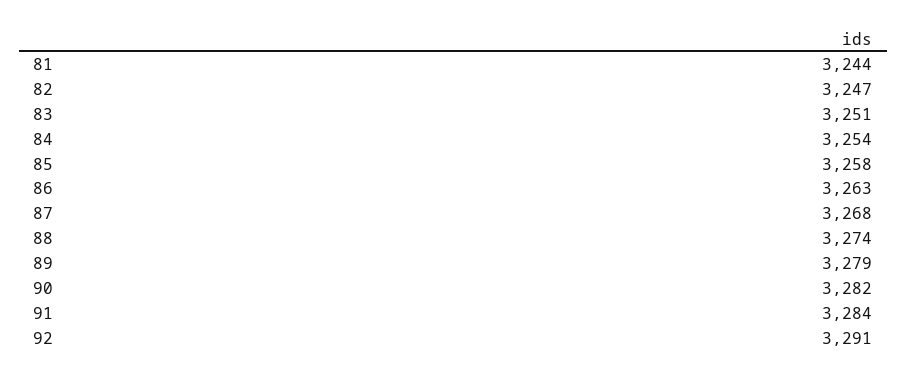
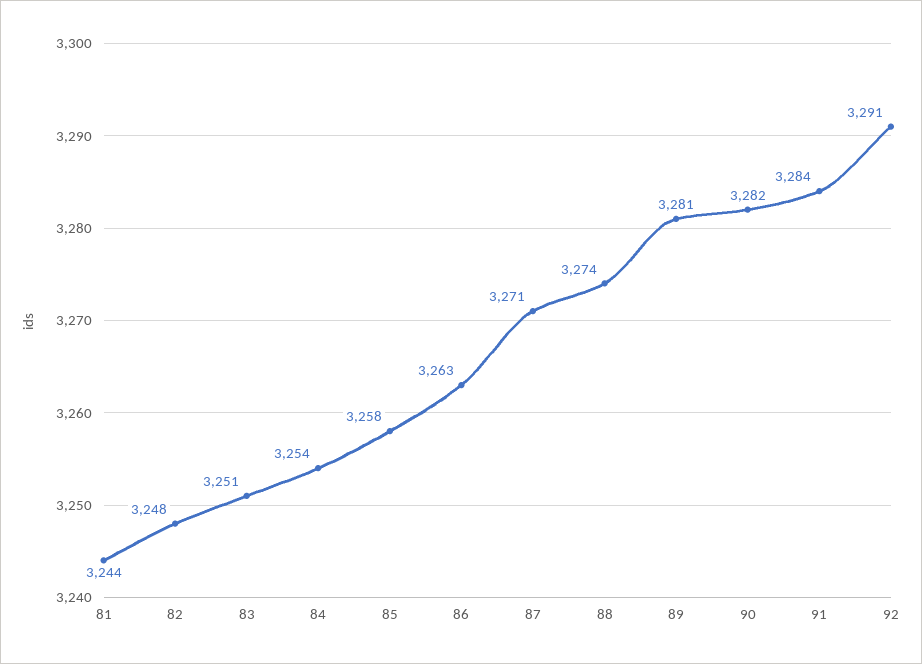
82: 3247 -> 3248
87: 3268 -> 3271
89: 3279 -> 3281

